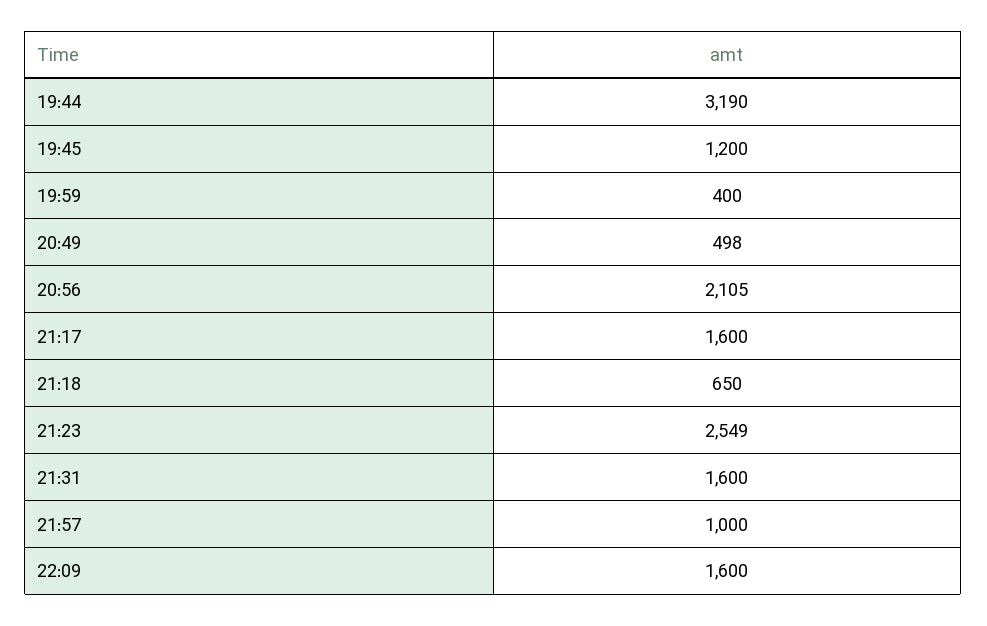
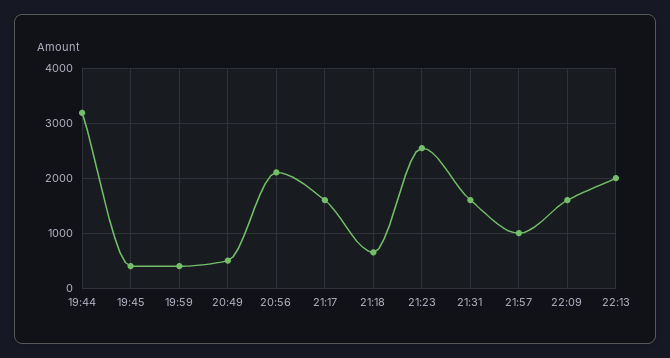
19:45: 1200 -> 400
22:13: none -> 2000

